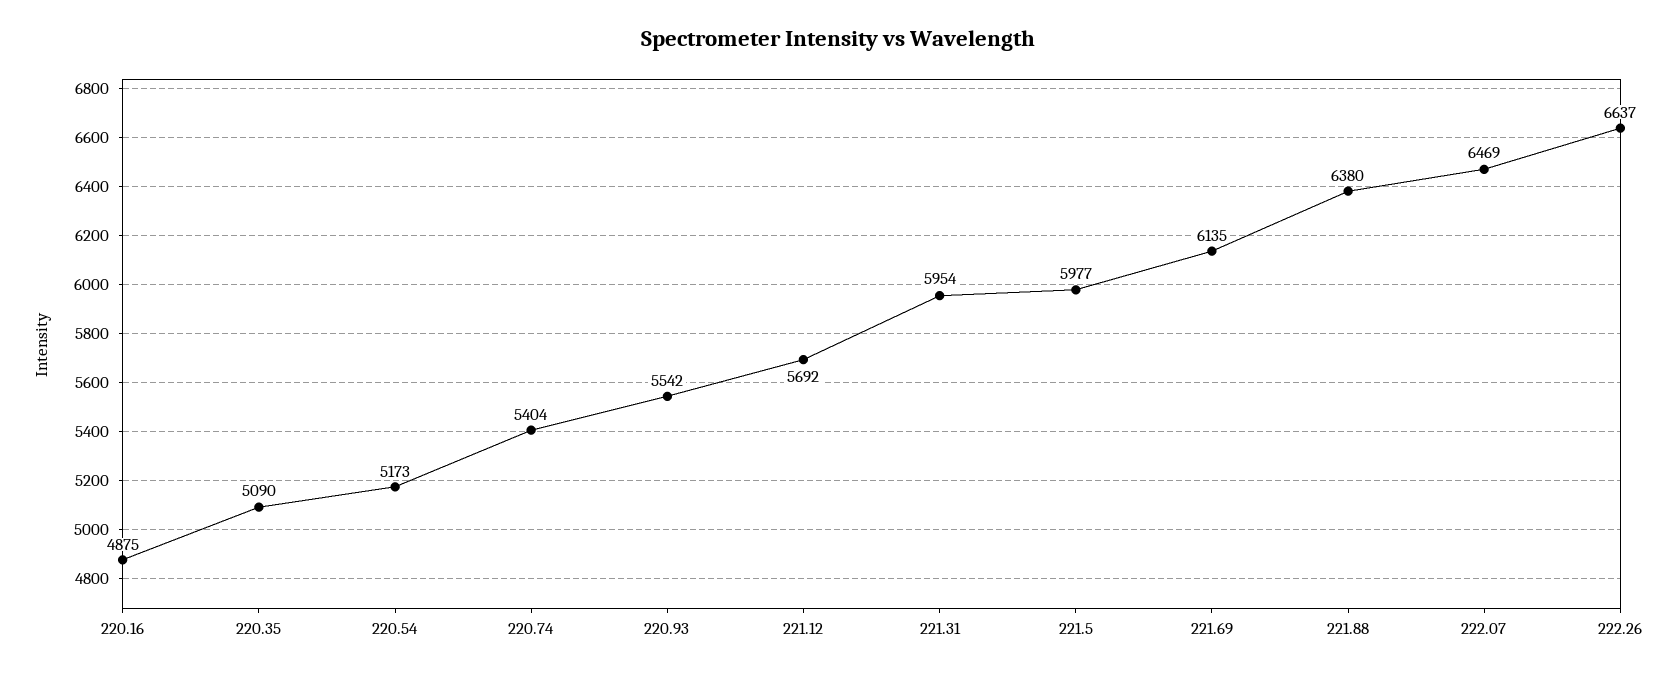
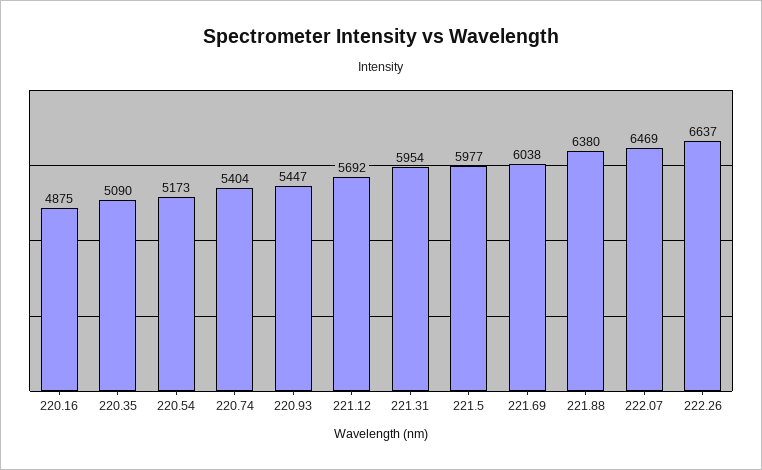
220.93: 5542 -> 5447
221.69: 6135 -> 6038

